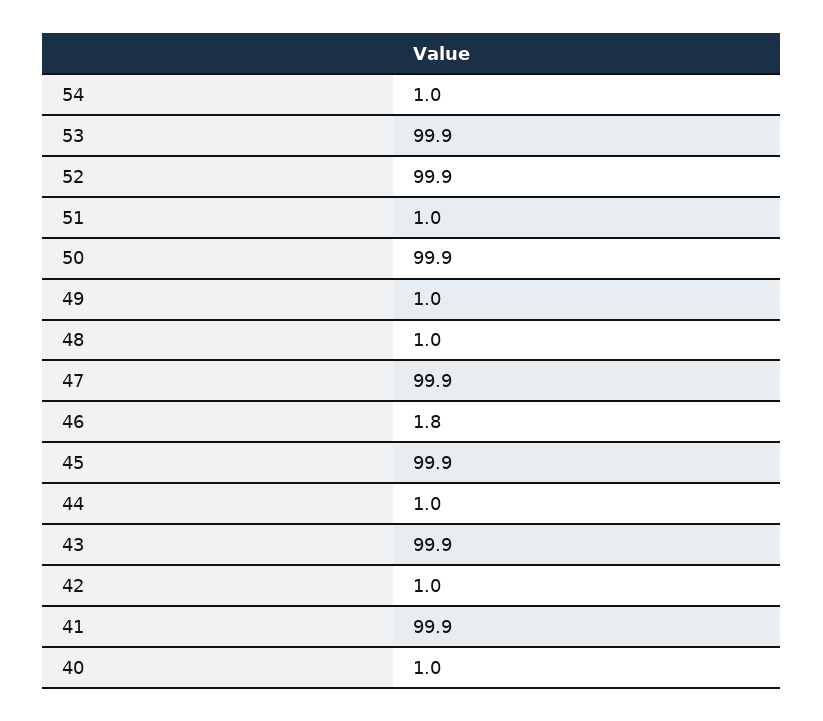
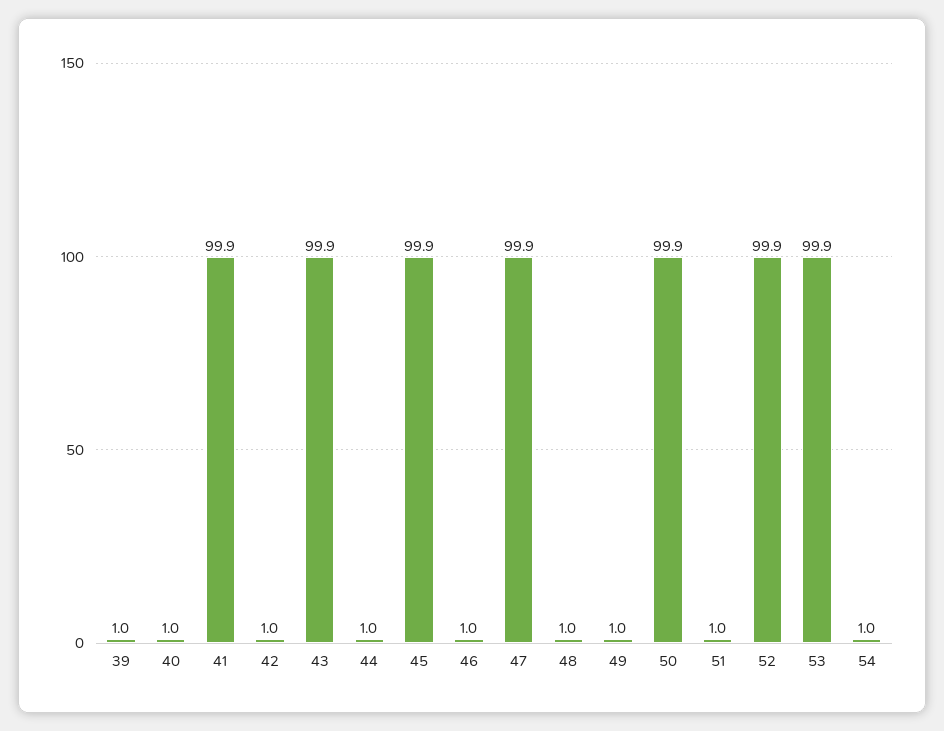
46: 1.8 -> 1
39: none -> 1

